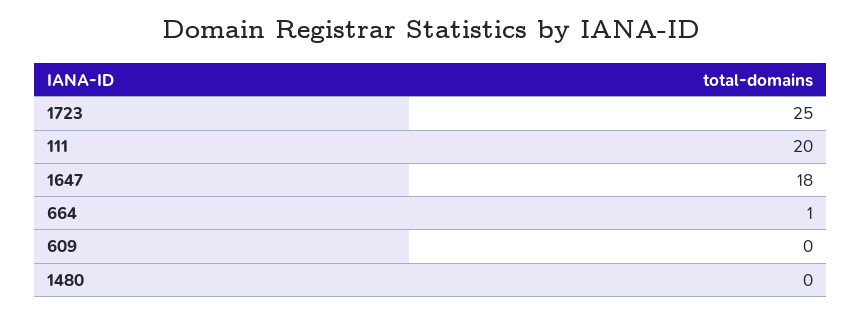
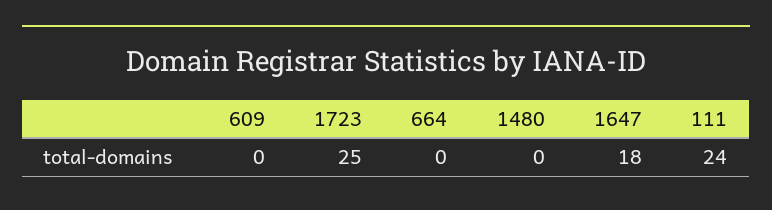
111: 20 -> 24
664: 1 -> 0

